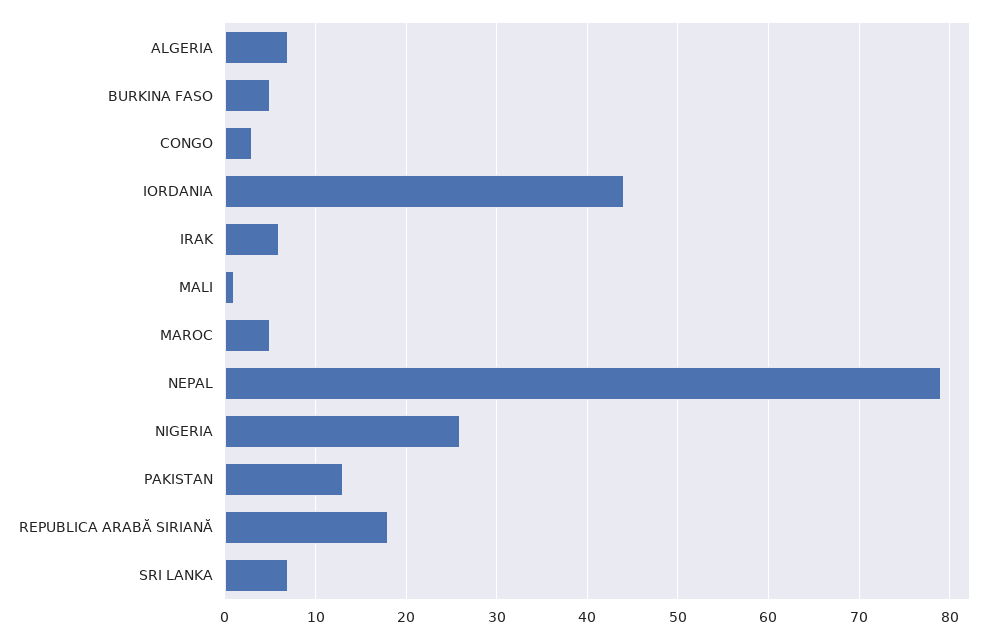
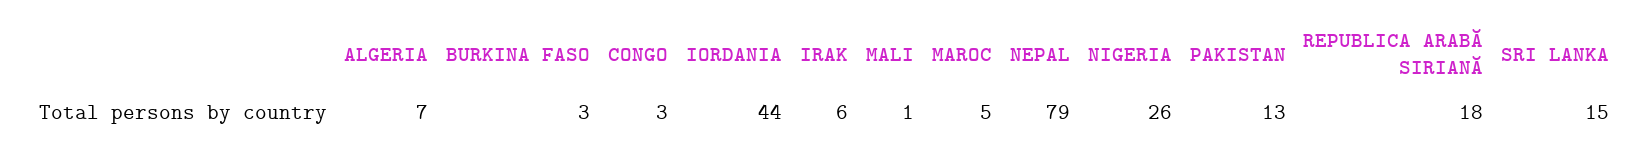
BURKINA FASO: 5 -> 3
SRI LANKA: 7 -> 15

